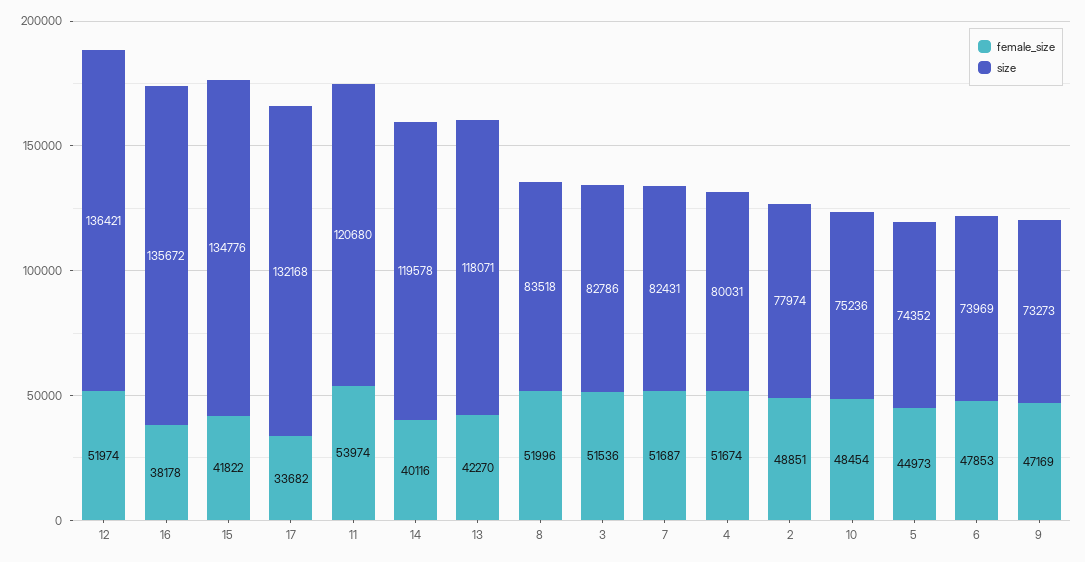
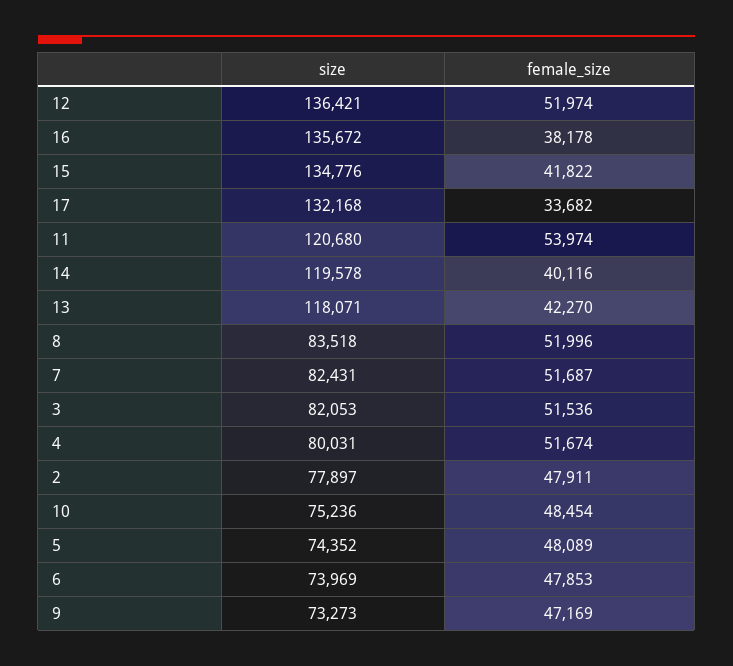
size, 3: 82786 -> 82053
female_size, 2: 48851 -> 47911
size, 2: 77974 -> 77897
female_size, 5: 44973 -> 48089

